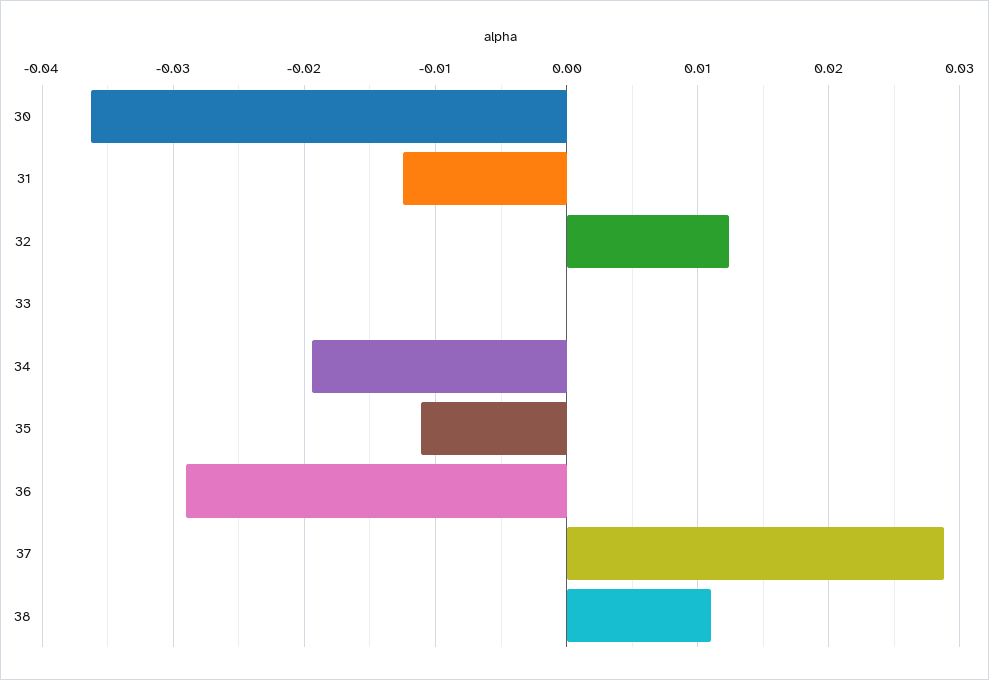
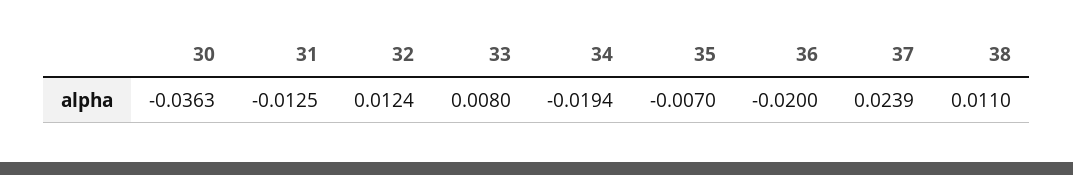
33: 0 -> 0.008
35: -0.011 -> -0.007
36: -0.029 -> -0.02
37: 0.029 -> 0.0239

